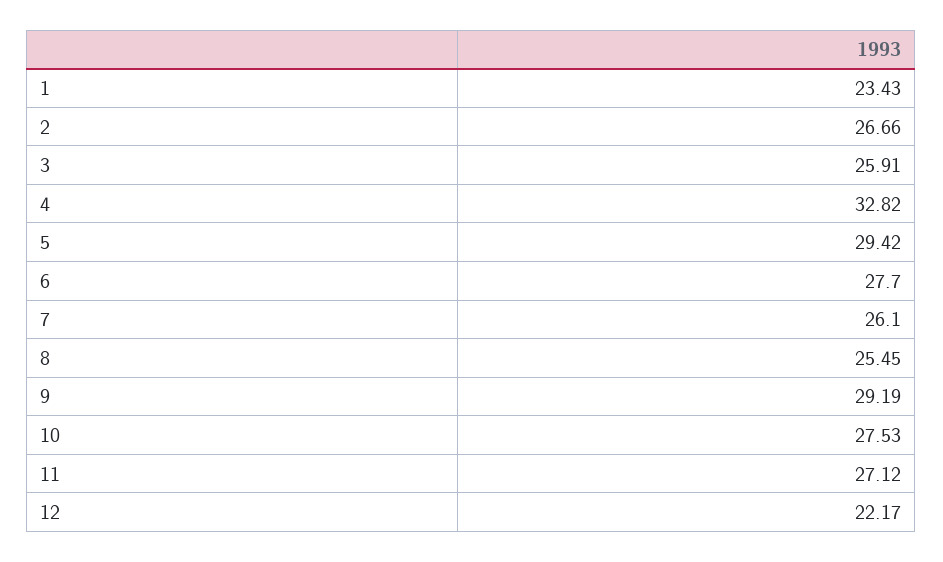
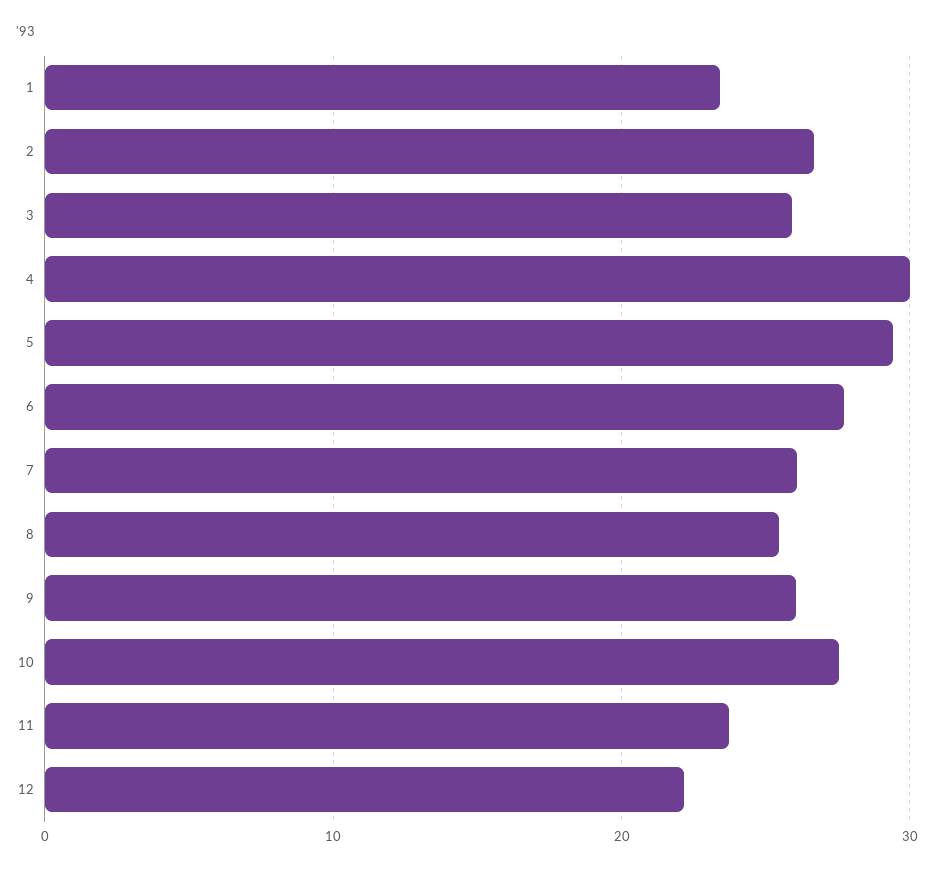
4: 32.82 -> 30
9: 29.19 -> 26
11: 27.12 -> 24

